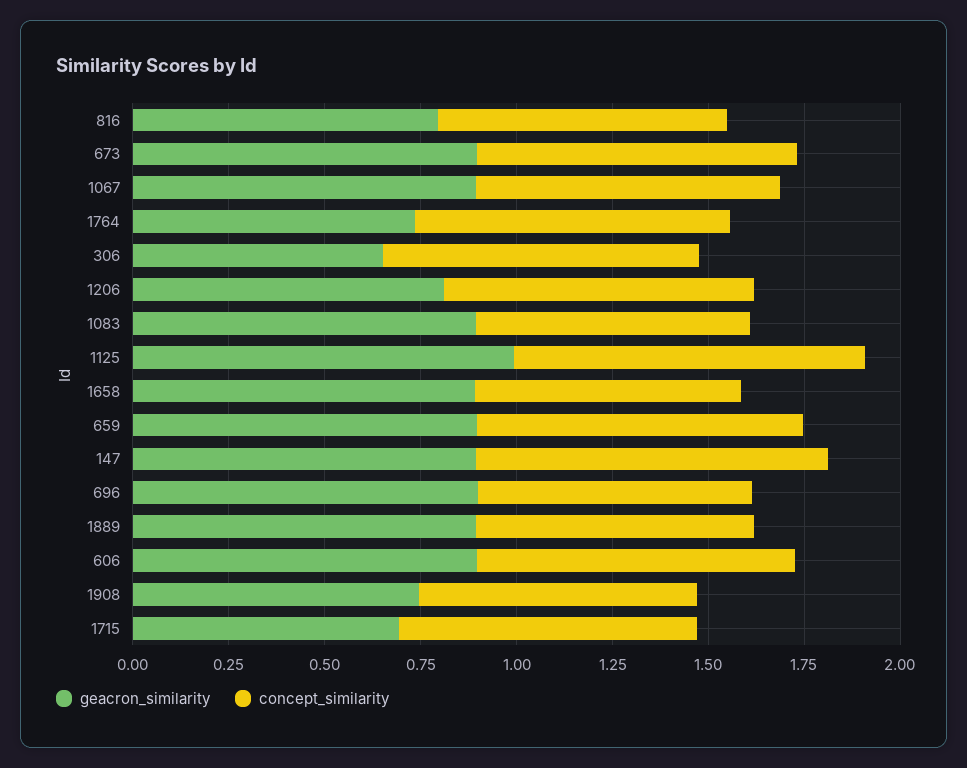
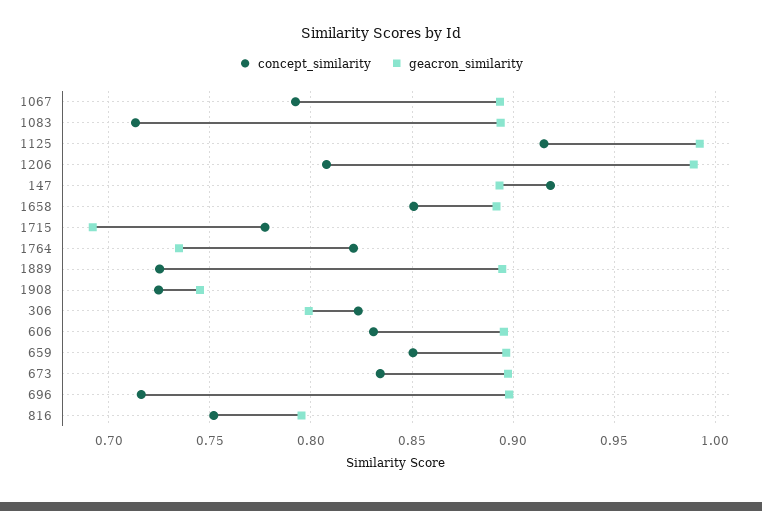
geacron_similarity, 306: 0.65 -> 0.8
geacron_similarity, 1206: 0.8 -> 0.99
concept_similarity, 1658: 0.7 -> 0.85

